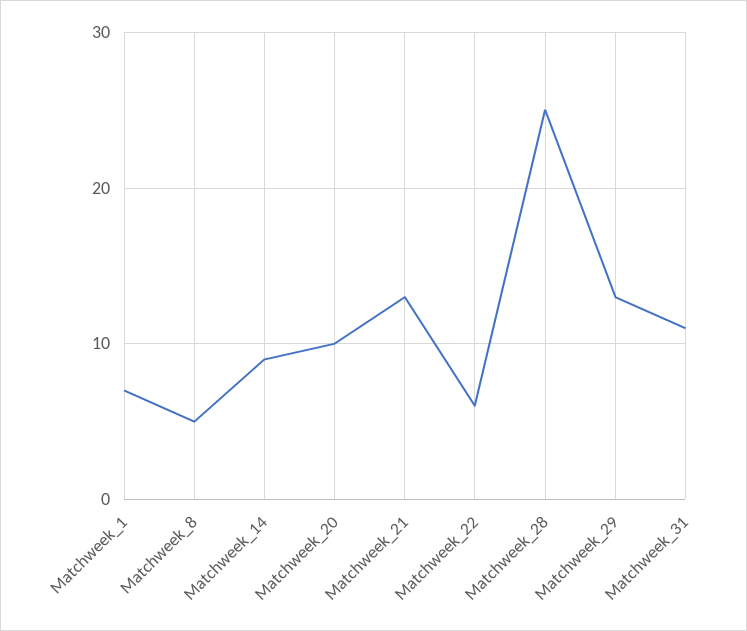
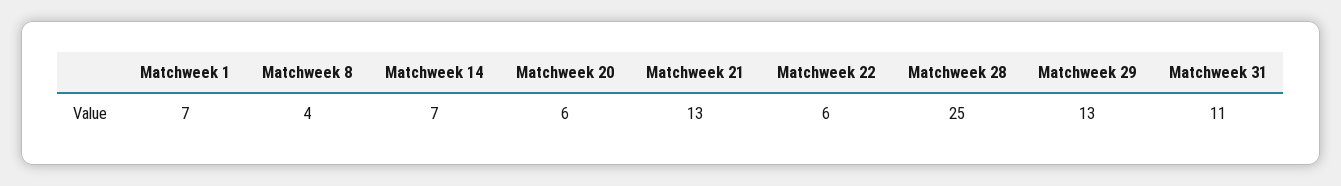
Matchweek_8: 5 -> 4
Matchweek_14: 9 -> 7
Matchweek_20: 10 -> 6

